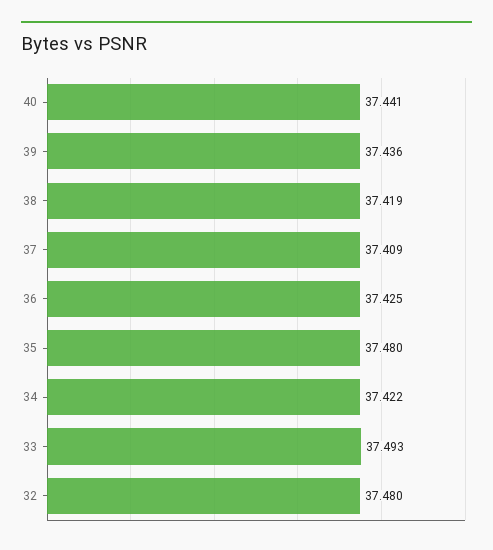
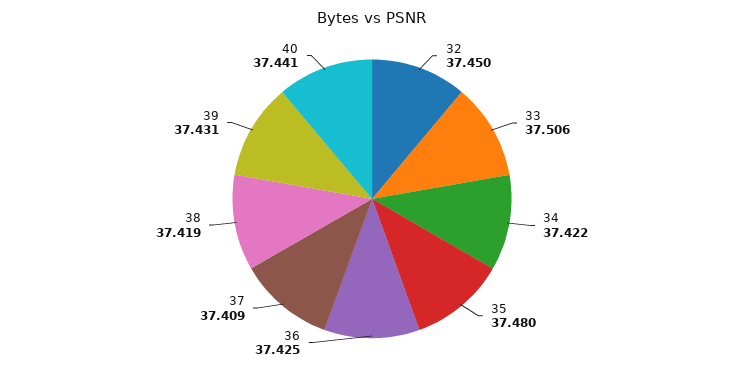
39: 37.436 -> 37.431
33: 37.493 -> 37.506
32: 37.48 -> 37.45

